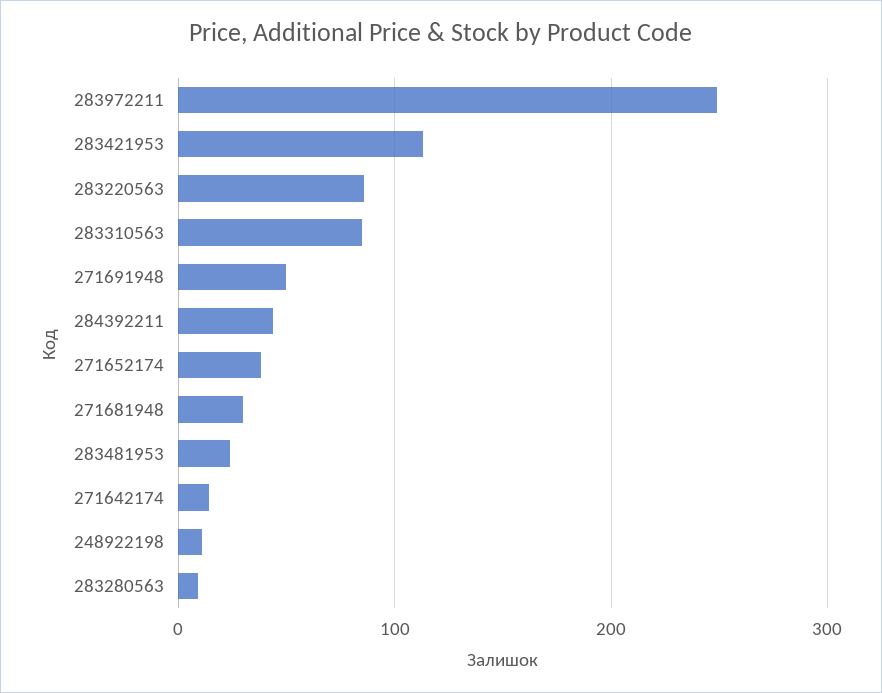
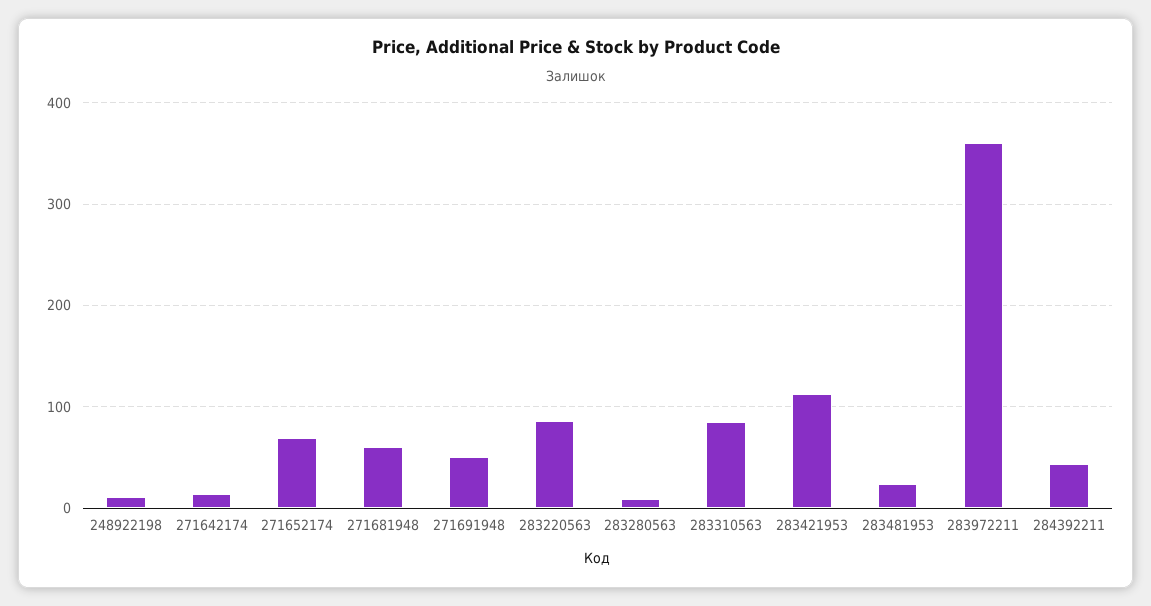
283972211: 250 -> 360
271652174: 40 -> 70
271681948: 30 -> 60

